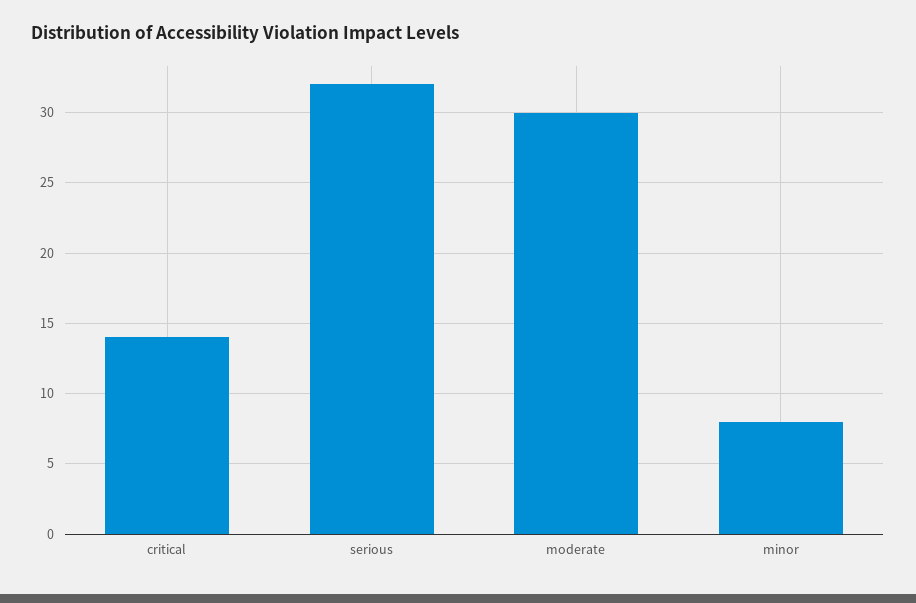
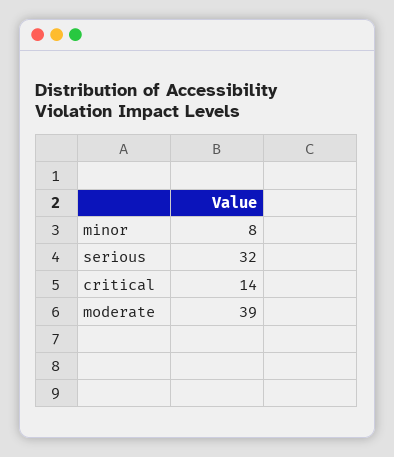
moderate: 30 -> 39

